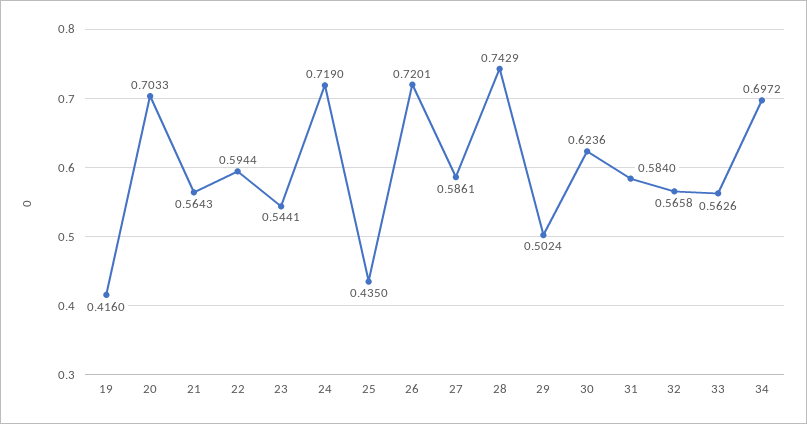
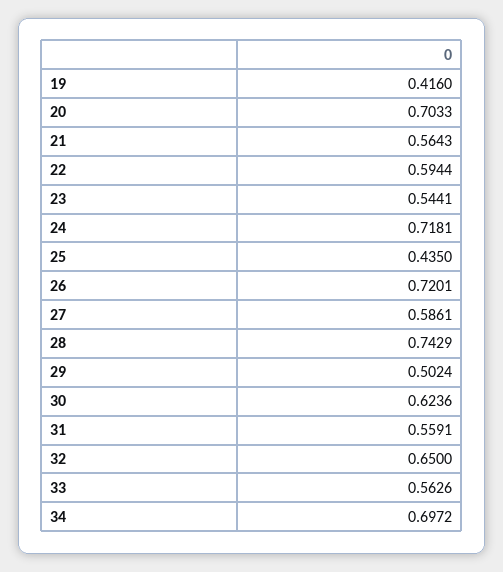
24: 0.719 -> 0.7181
31: 0.584 -> 0.5591
32: 0.5658 -> 0.65

